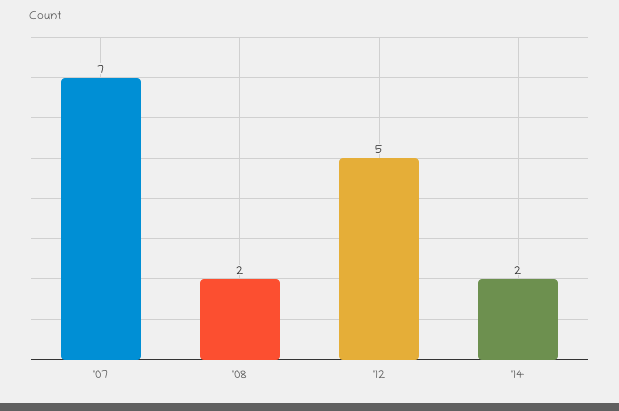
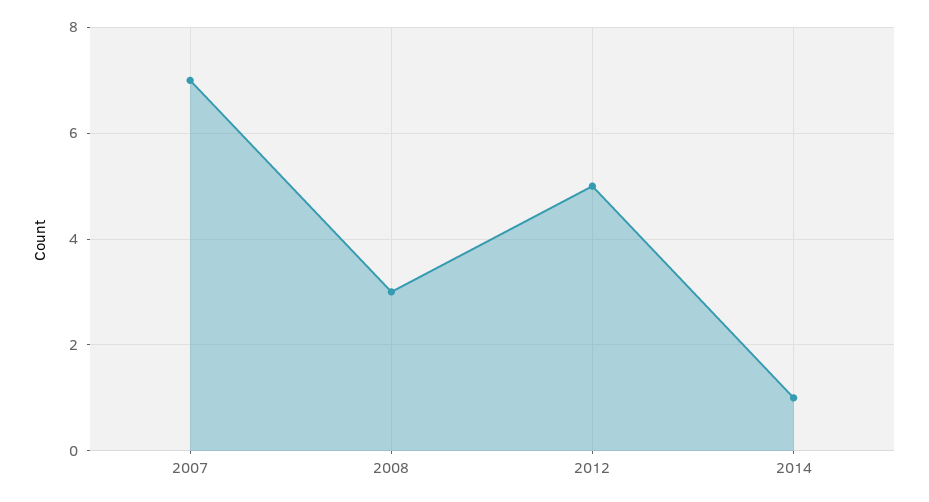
'08: 2 -> 3
'14: 2 -> 1

